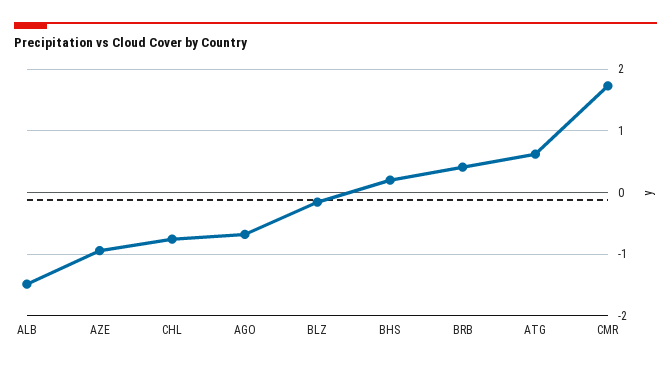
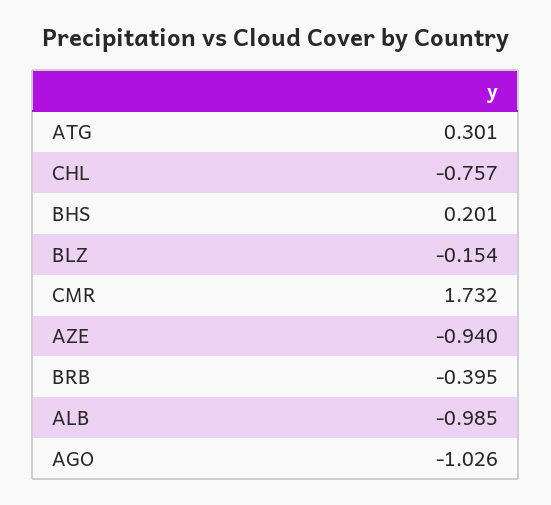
ALB: -1.5 -> -0.985
AGO: -0.7 -> -1.026
BRB: 0.4 -> -0.395
ATG: 0.6 -> 0.301

